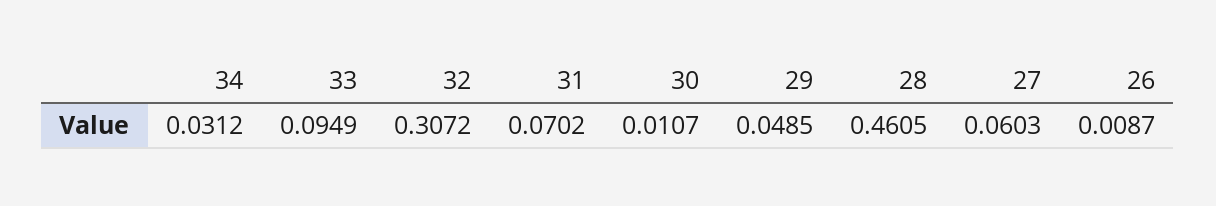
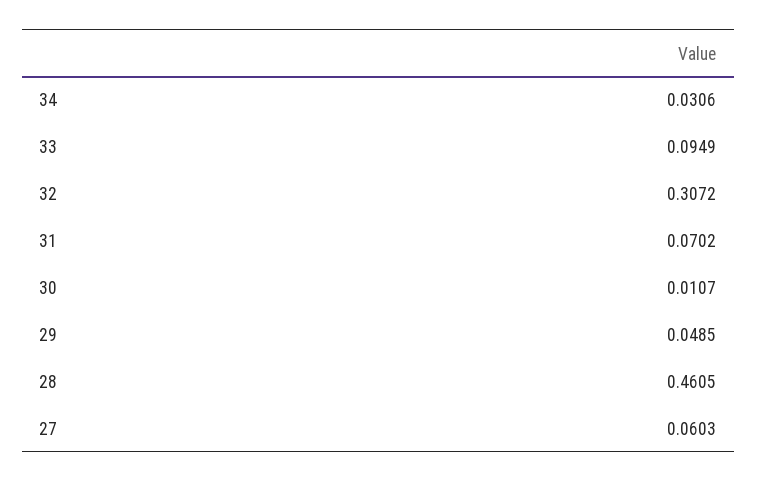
34: 0.0312 -> 0.0306
26: 0.0087 -> none

